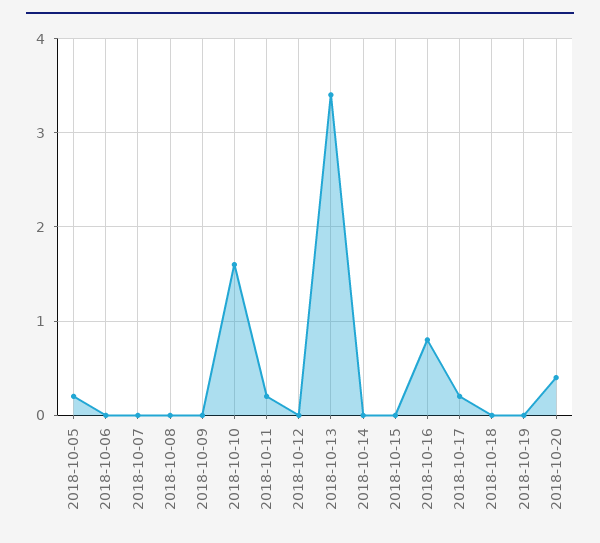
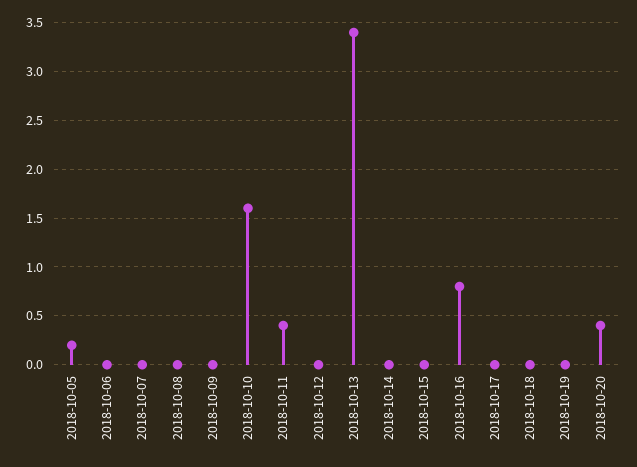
2018-10-11: 0.2 -> 0.4
2018-10-17: 0.2 -> 0

